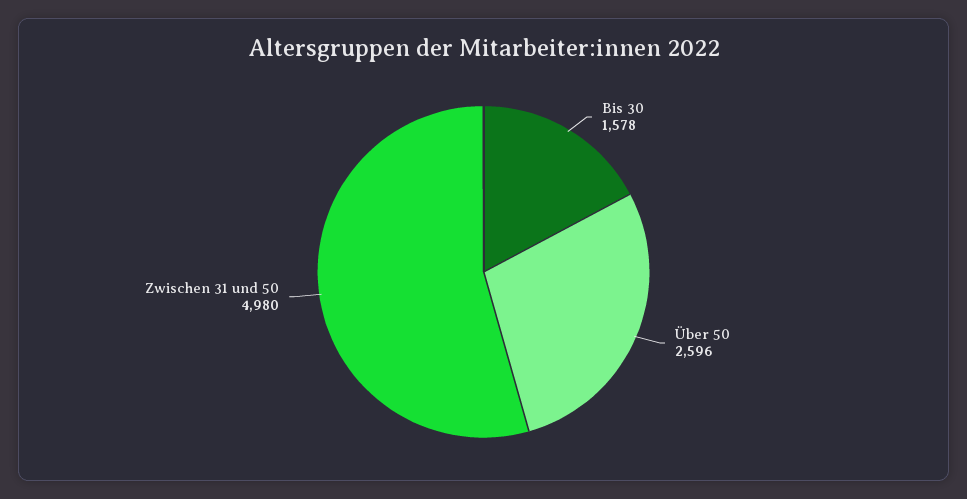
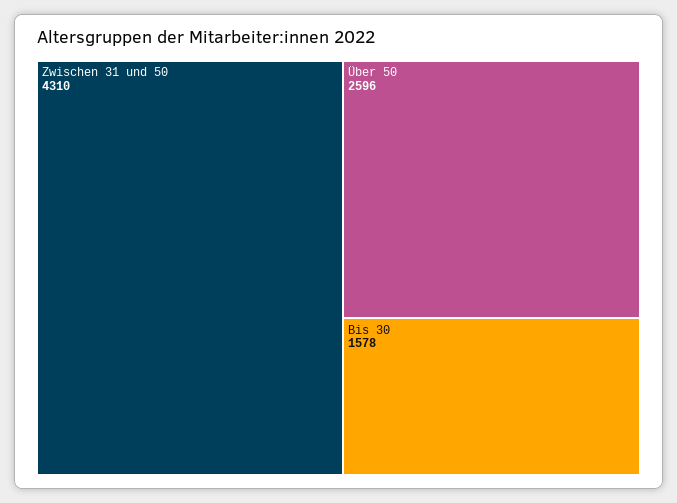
Zwischen 31 und 50: 4980 -> 4310

